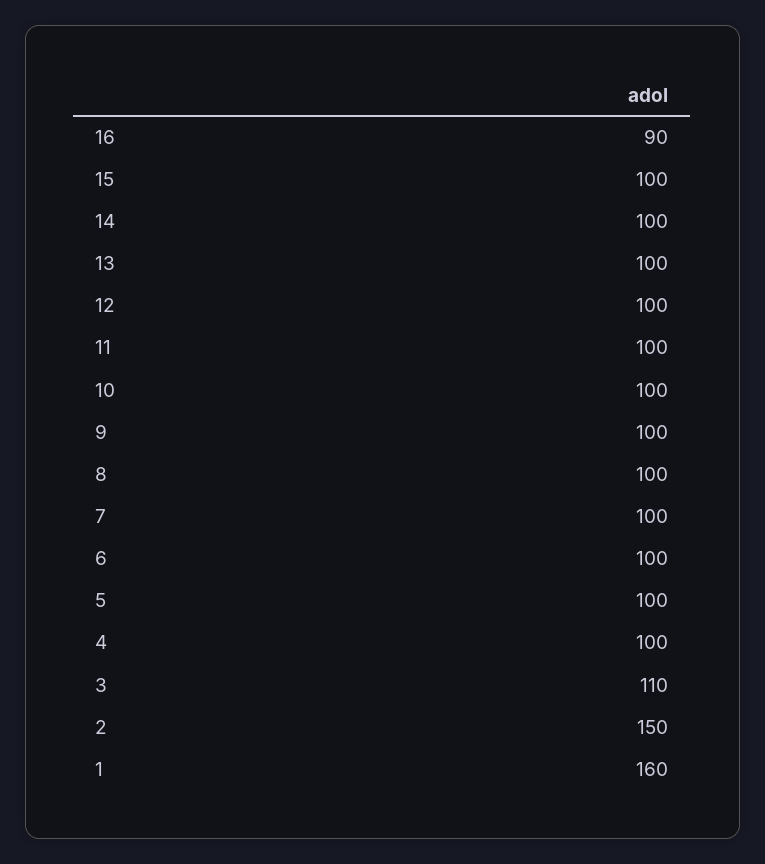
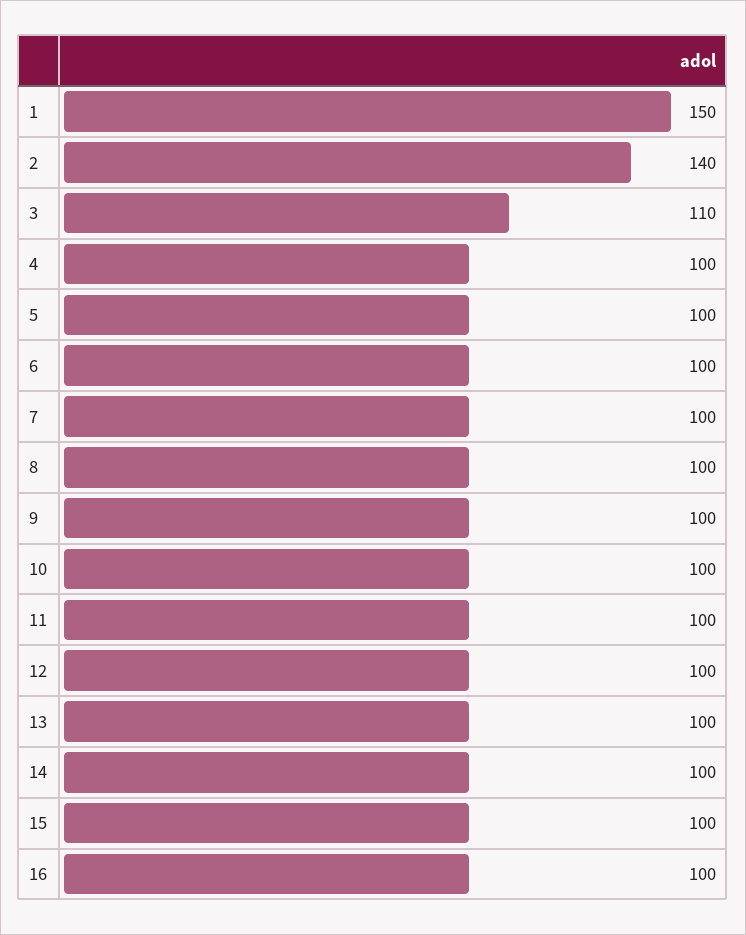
16: 90 -> 100
2: 150 -> 140
1: 160 -> 150

